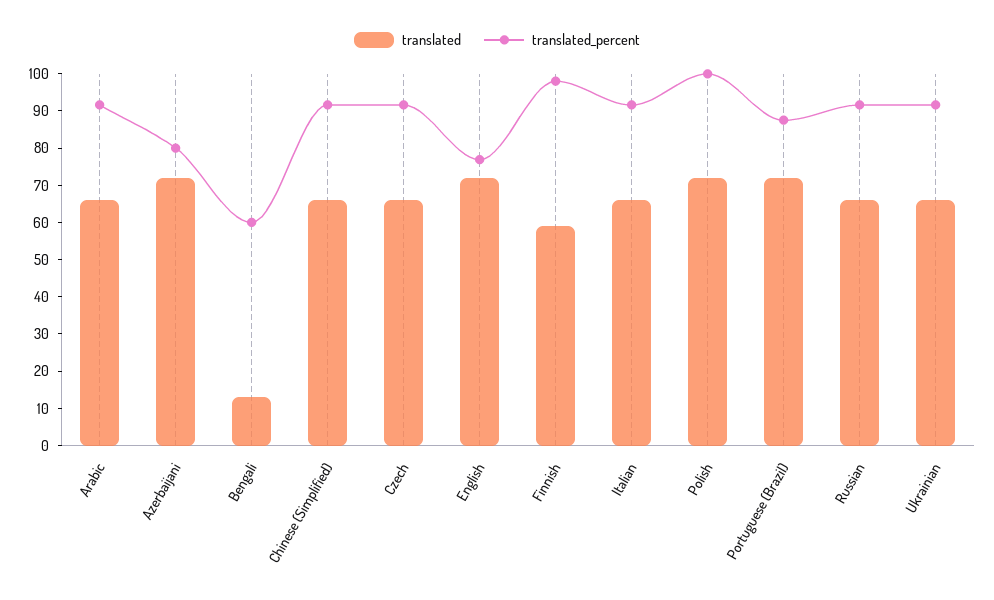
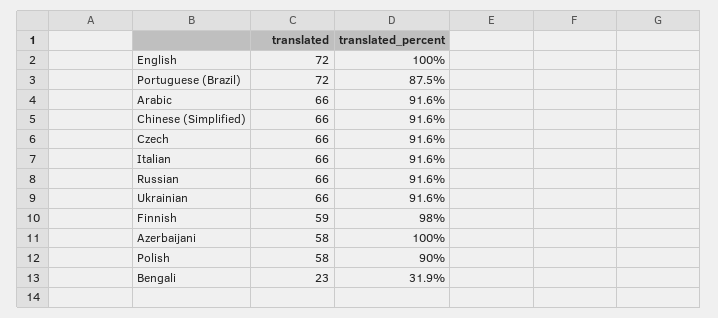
translated, Azerbaijani: 72.5 -> 58
translated_percent, Azerbaijani: 80 -> 100
translated, Bengali: 12.5 -> 23
translated_percent, Bengali: 60 -> 31.9
translated_percent, English: 77.5 -> 100
translated, Polish: 72.5 -> 58
translated_percent, Polish: 100 -> 90

